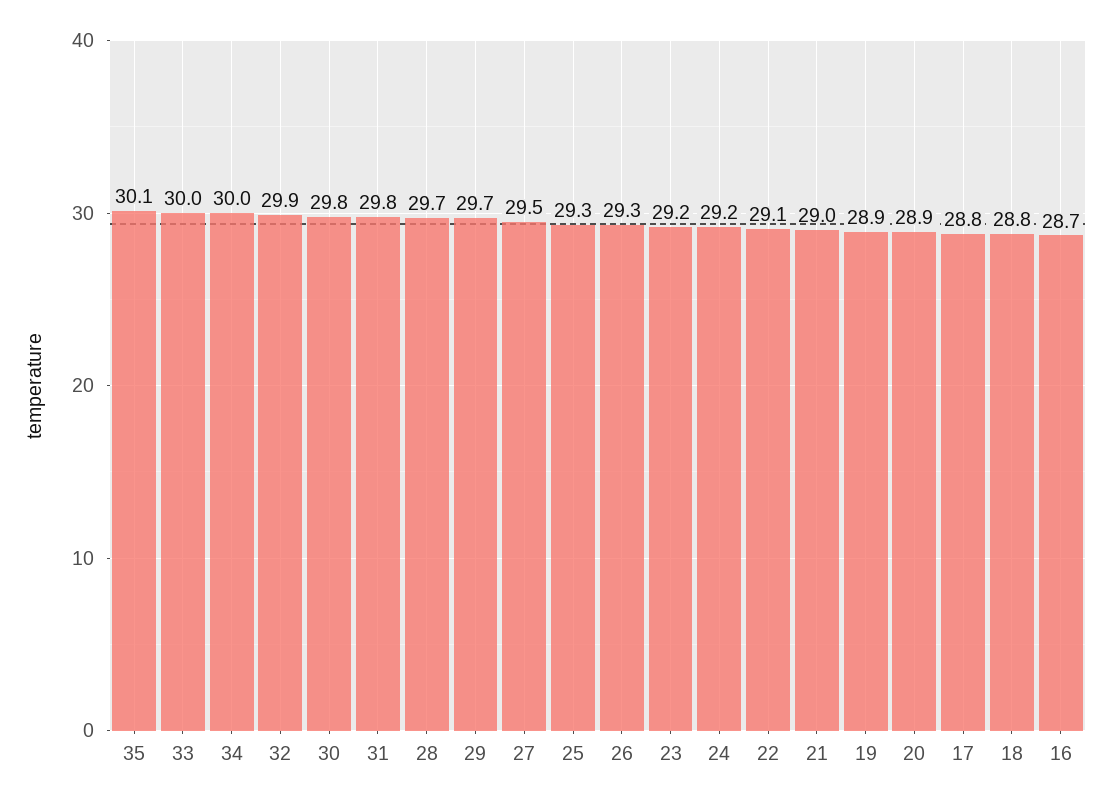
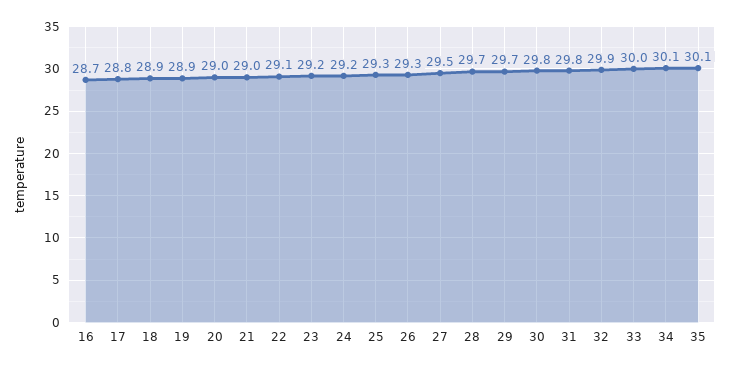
34: 30 -> 30.1
20: 28.9 -> 29
18: 28.8 -> 28.9

